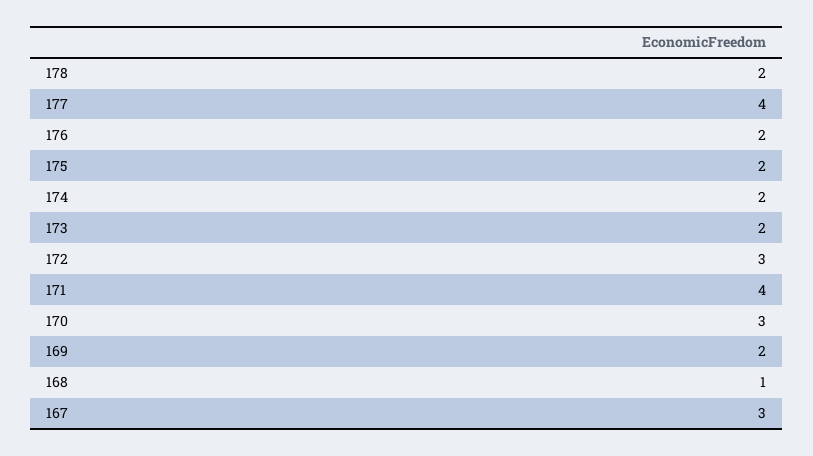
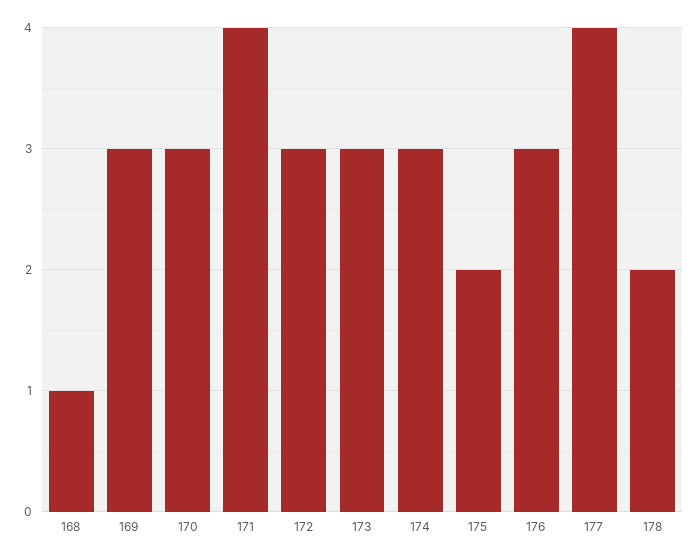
176: 2 -> 3
174: 2 -> 3
173: 2 -> 3
169: 2 -> 3
167: 3 -> none

